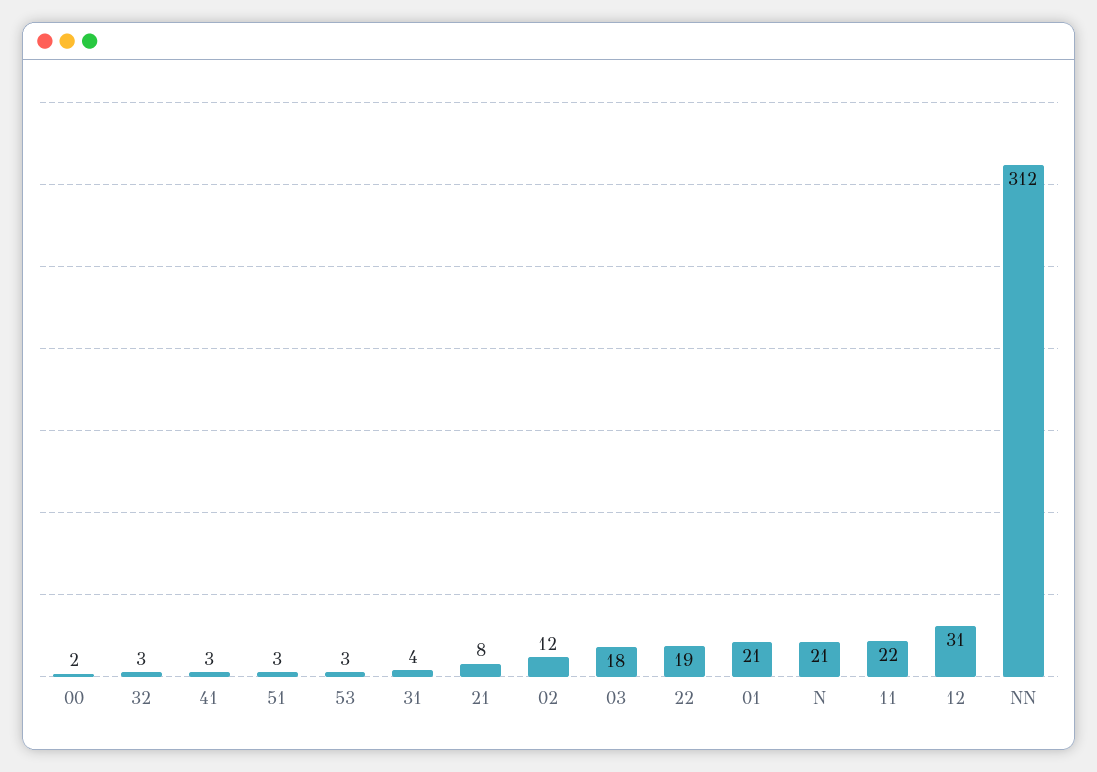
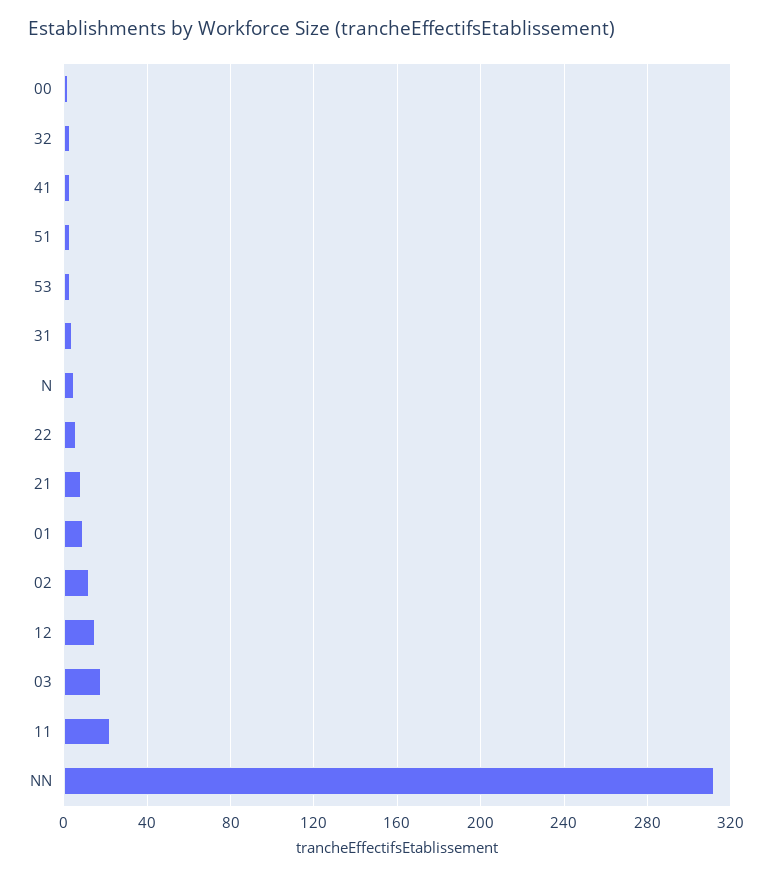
22: 19 -> 5
01: 21 -> 10
N: 21 -> 5
12: 31 -> 15

